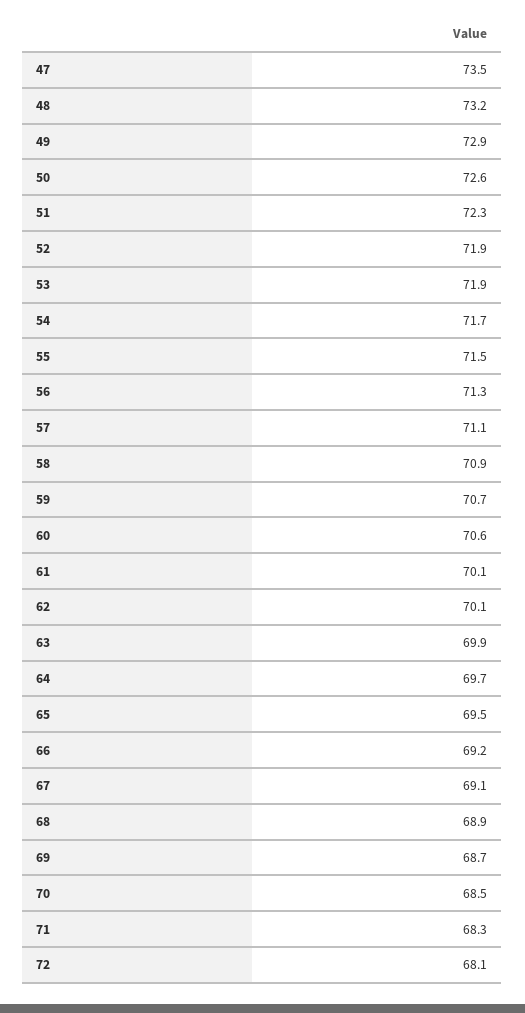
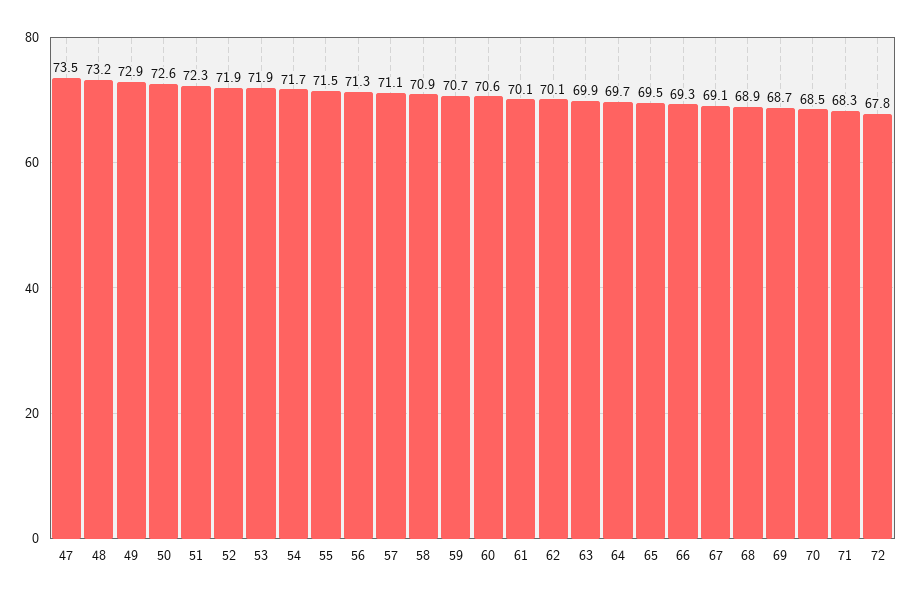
66: 69.2 -> 69.3
72: 68.1 -> 67.8

